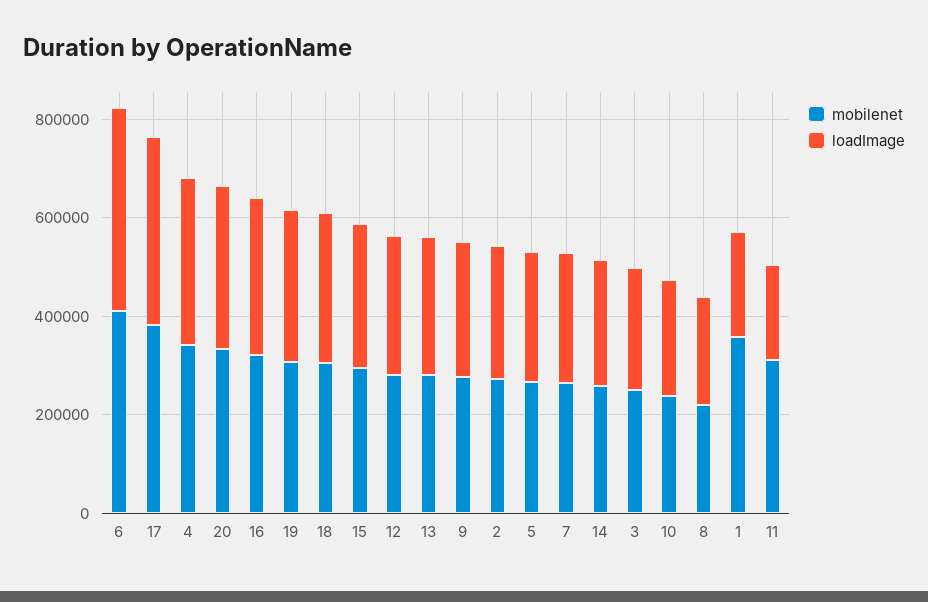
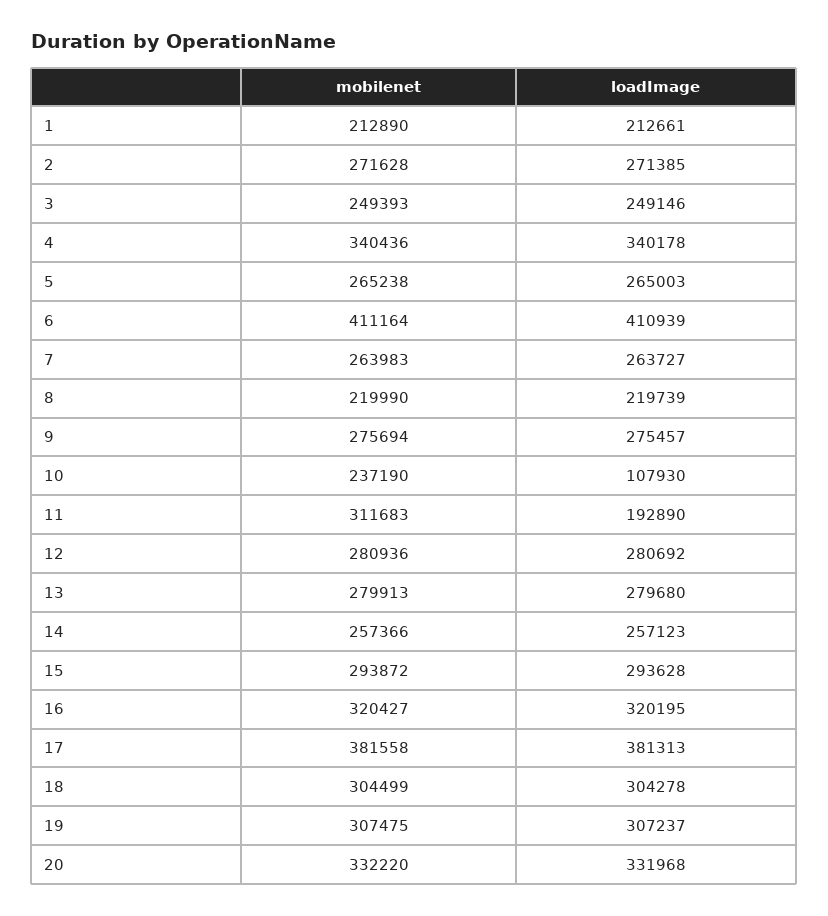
loadImage, 10: 250000 -> 107930
mobilenet, 1: 350000 -> 212890

